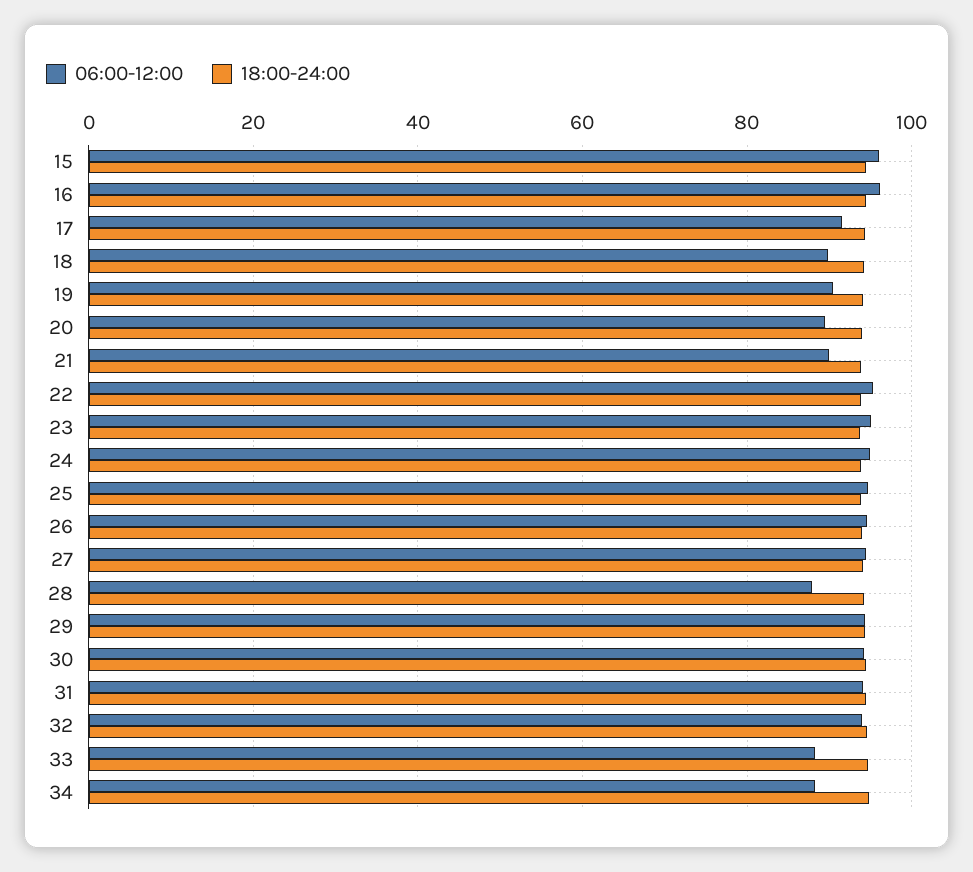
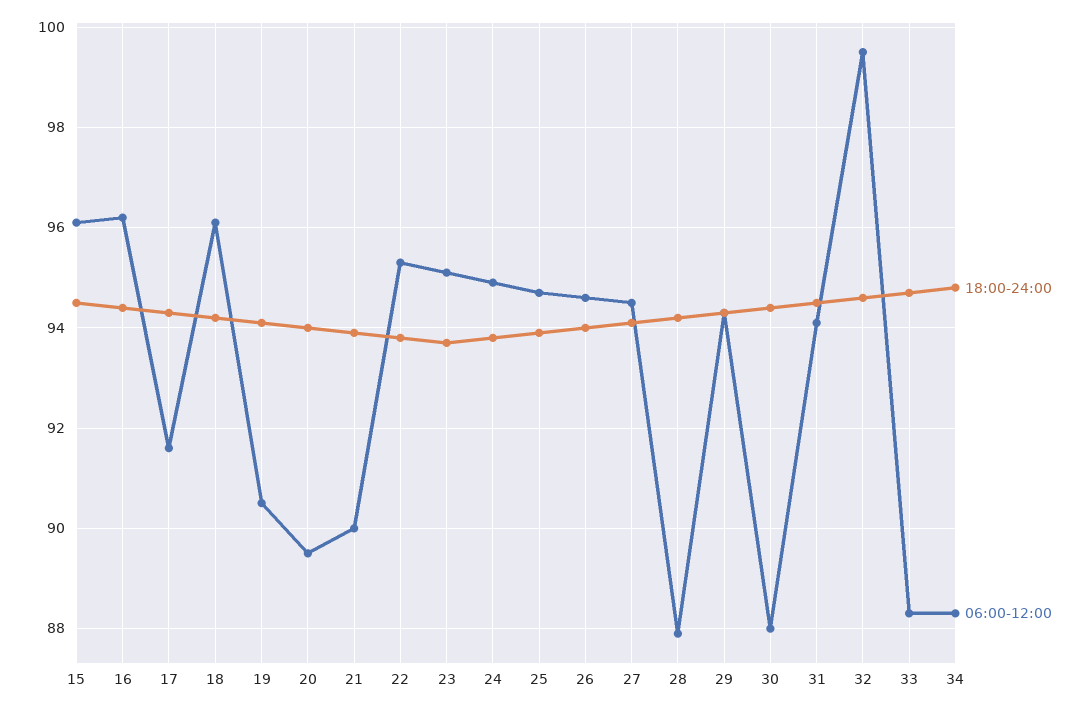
06:00-12:00, 18: 90 -> 96
06:00-12:00, 30: 94 -> 88
06:00-12:00, 32: 94 -> 99.5

